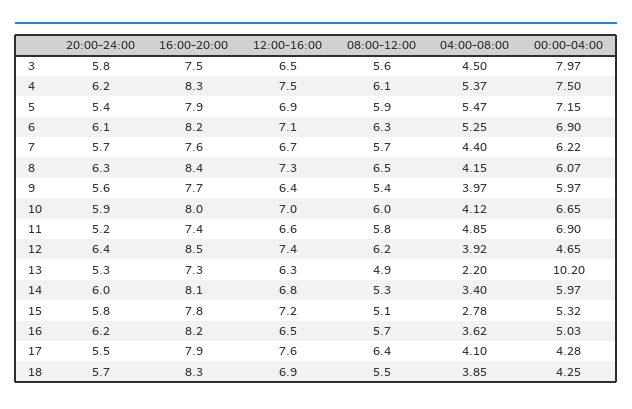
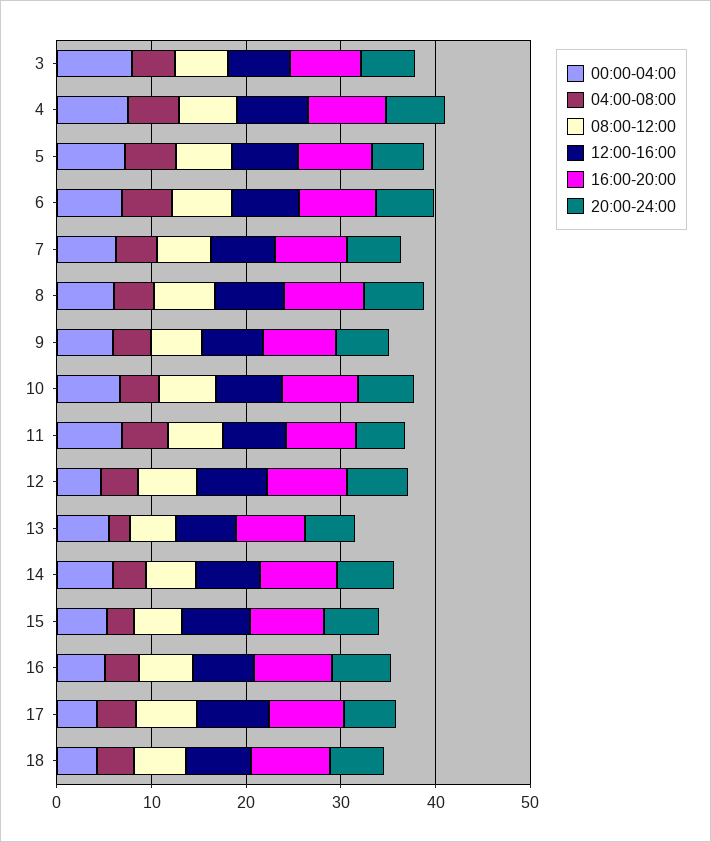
00:00-04:00, 13: 10.2 -> 6

